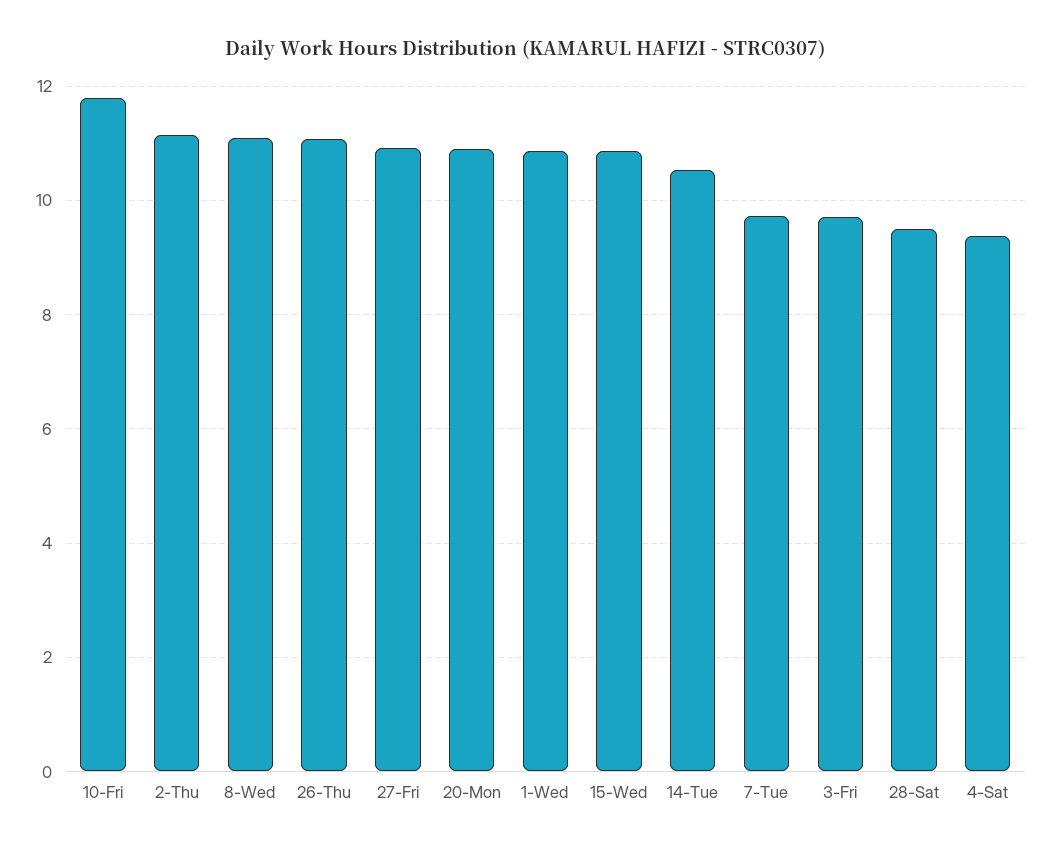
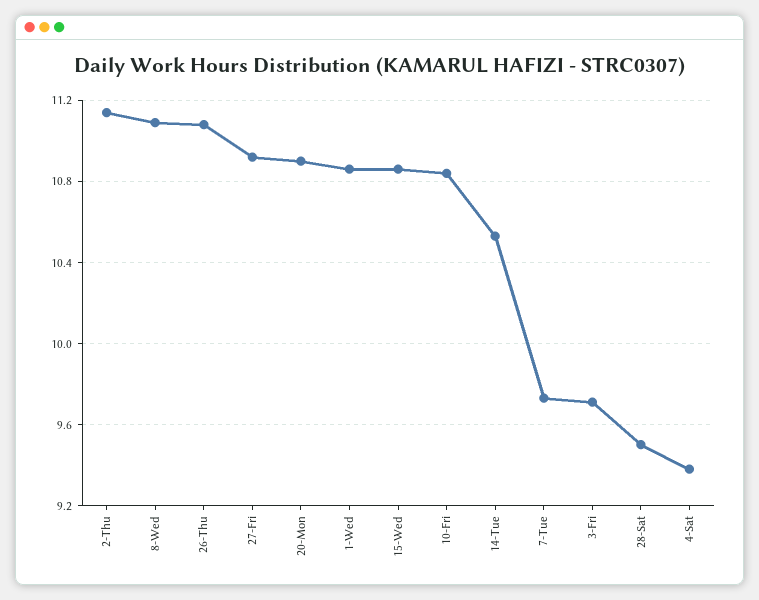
10-Fri: 11.8 -> 10.85

